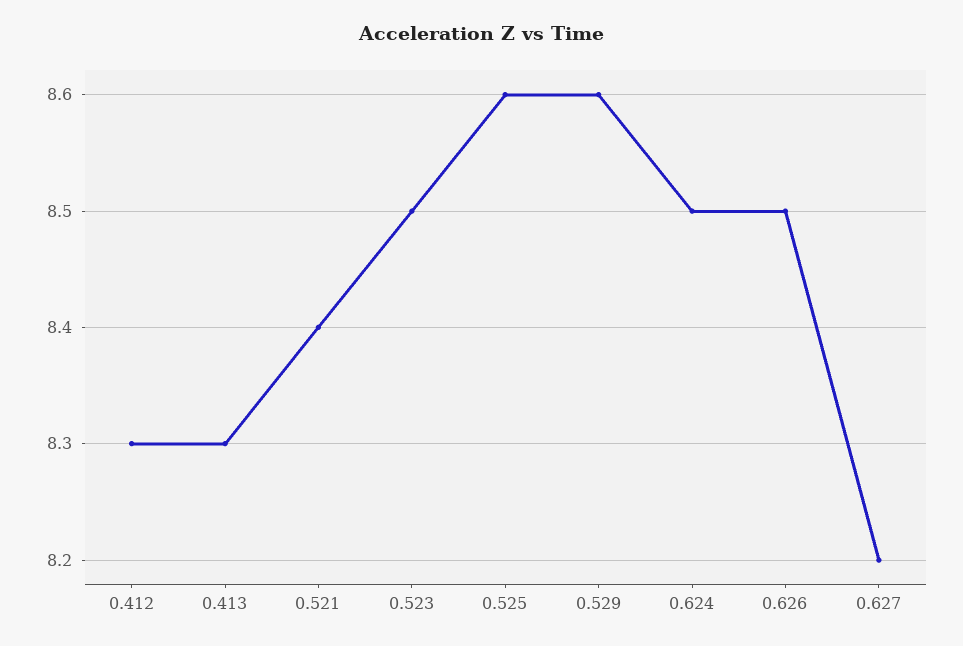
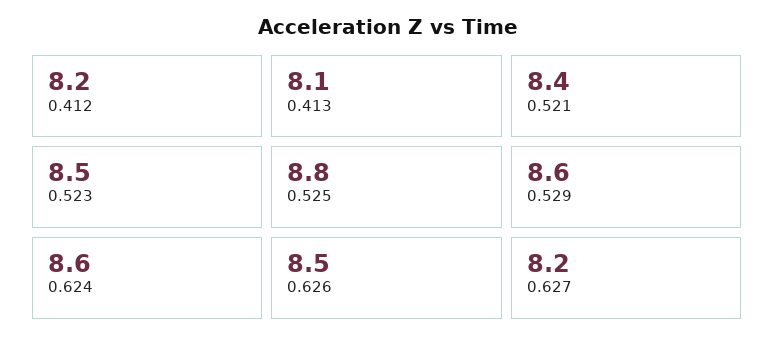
0.412: 8.3 -> 8.2
0.413: 8.3 -> 8.1
0.525: 8.6 -> 8.8
0.624: 8.5 -> 8.6

